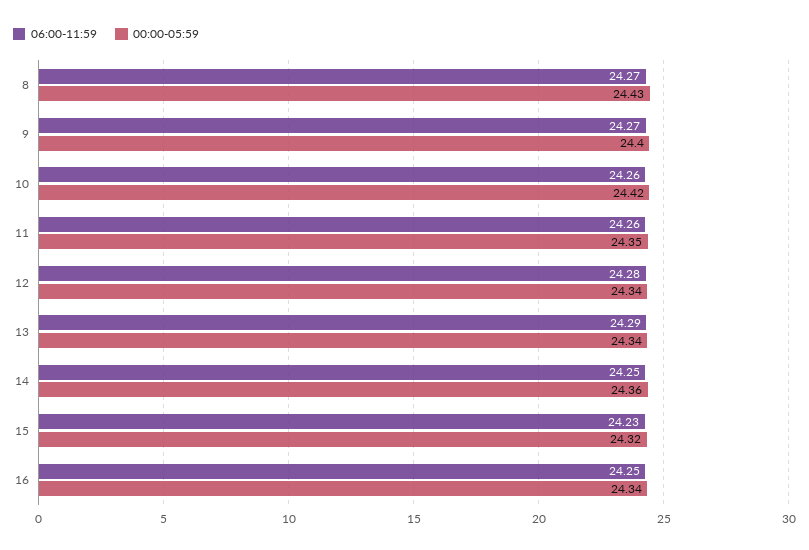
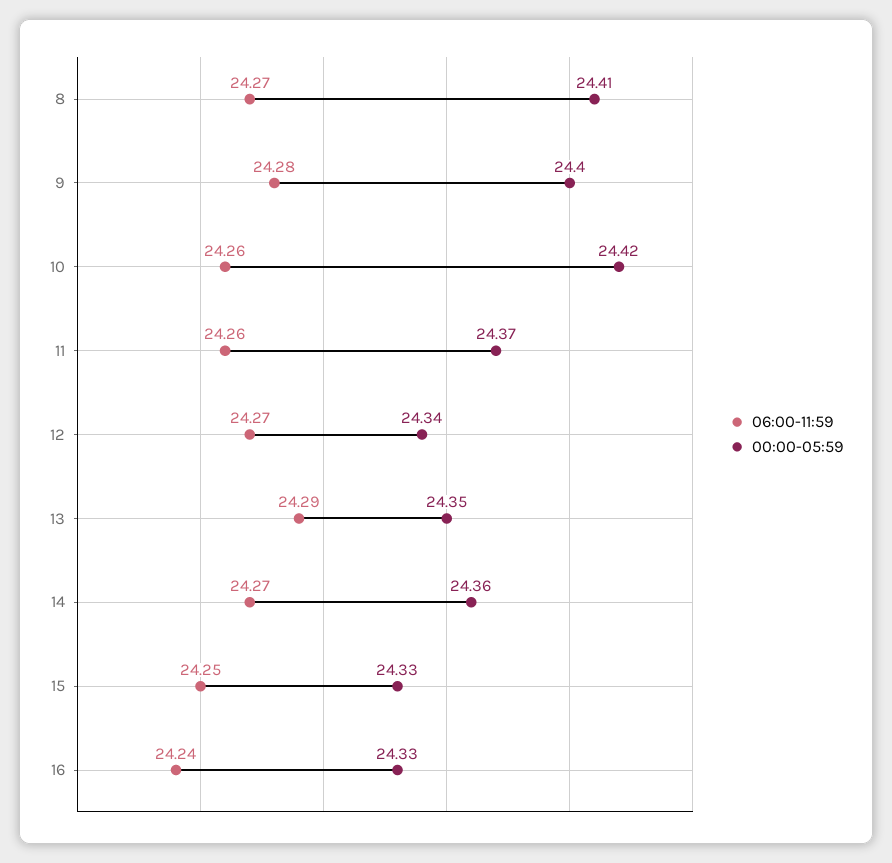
00:00-05:59, 8: 24.43 -> 24.41
06:00-11:59, 9: 24.27 -> 24.28
00:00-05:59, 11: 24.35 -> 24.37
06:00-11:59, 12: 24.28 -> 24.27
00:00-05:59, 13: 24.34 -> 24.35
06:00-11:59, 14: 24.25 -> 24.27
06:00-11:59, 15: 24.23 -> 24.25
00:00-05:59, 15: 24.32 -> 24.33
06:00-11:59, 16: 24.25 -> 24.24
00:00-05:59, 16: 24.34 -> 24.33

